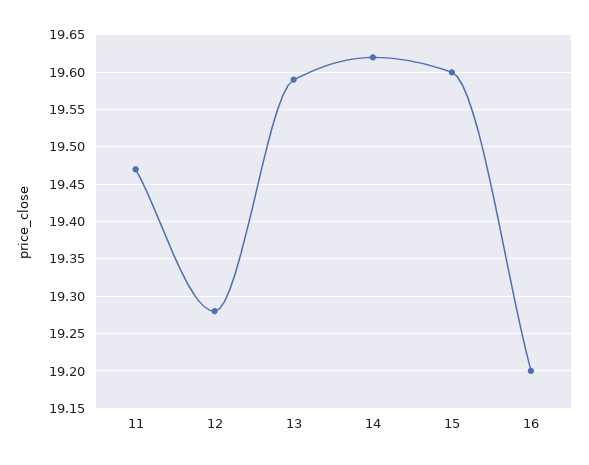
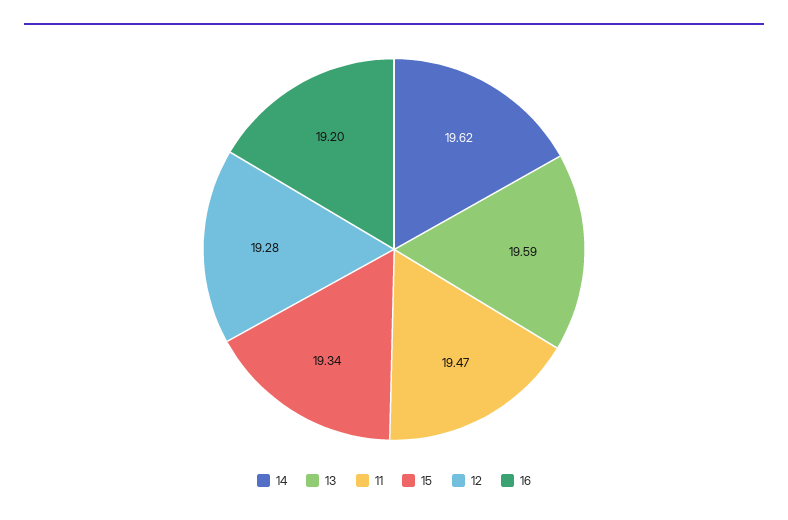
15: 19.6 -> 19.34

